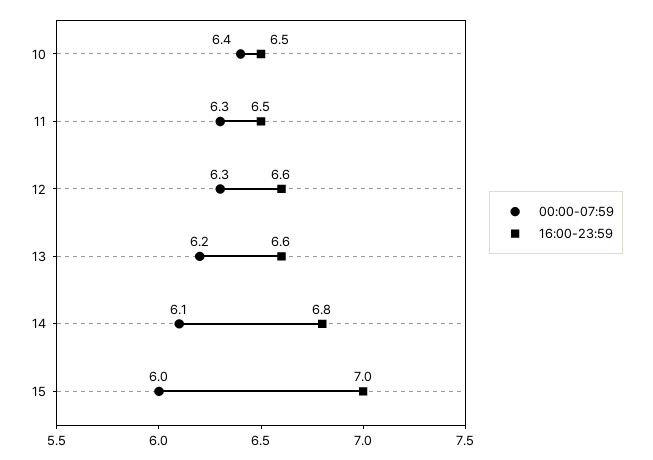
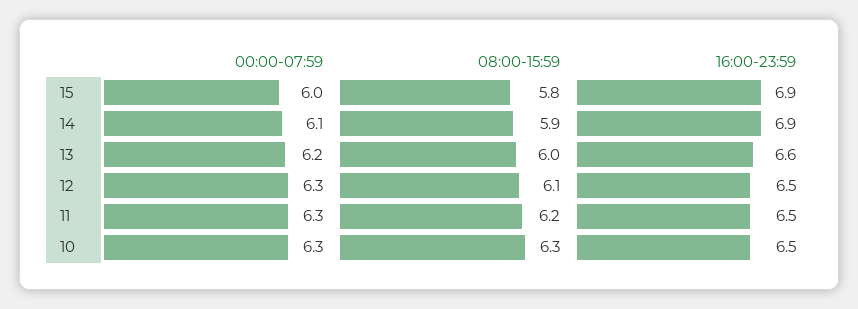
00:00-07:59, 10: 6.4 -> 6.3
16:00-23:59, 12: 6.6 -> 6.5
16:00-23:59, 14: 6.8 -> 6.9
16:00-23:59, 15: 7 -> 6.9
08:00-15:59, 15: none -> 5.8
08:00-15:59, 14: none -> 5.9
08:00-15:59, 13: none -> 6
08:00-15:59, 12: none -> 6.1
08:00-15:59, 11: none -> 6.2
08:00-15:59, 10: none -> 6.3

